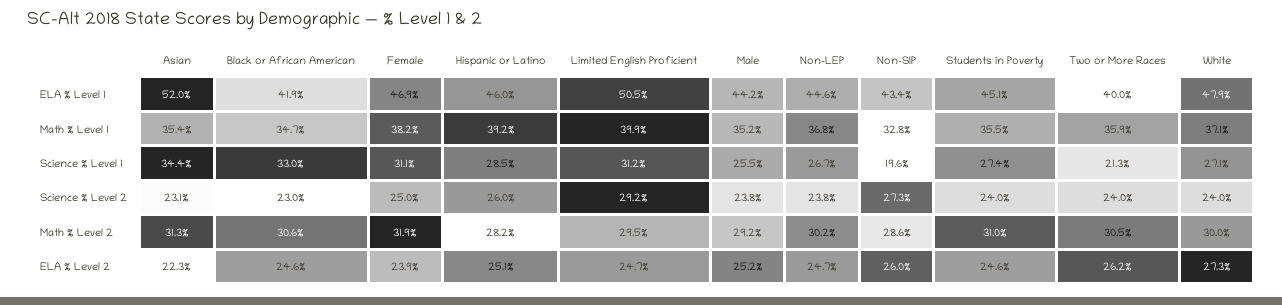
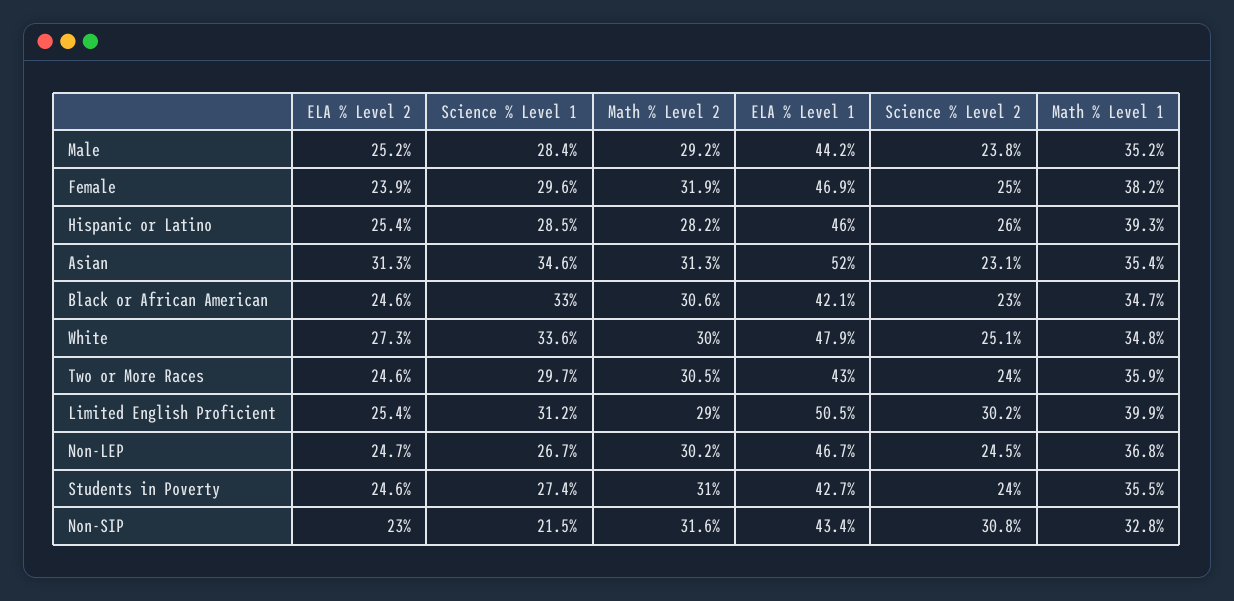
Black or African American, ELA % Level 1: 41.9 -> 42.1
Non-LEP, ELA % Level 1: 44.6 -> 46.7
Students in Poverty, ELA % Level 1: 45.1 -> 42.7
Two or More Races, ELA % Level 1: 40 -> 43
Hispanic or Latino, Math % Level 1: 39.2 -> 39.3
White, Math % Level 1: 37.1 -> 34.8
Asian, Science % Level 1: 34.4 -> 34.6
Female, Science % Level 1: 31.1 -> 29.6
Male, Science % Level 1: 25.5 -> 28.4
Non-SIP, Science % Level 1: 19.6 -> 21.5
Two or More Races, Science % Level 1: 21.3 -> 29.7
White, Science % Level 1: 27.1 -> 33.6
Limited English Proficient, Science % Level 2: 29.2 -> 30.2
Non-LEP, Science % Level 2: 23.8 -> 24.5
Non-SIP, Science % Level 2: 27.3 -> 30.8
White, Science % Level 2: 24 -> 25.1
Limited English Proficient, Math % Level 2: 29.5 -> 29
Non-SIP, Math % Level 2: 28.6 -> 31.6
Asian, ELA % Level 2: 22.3 -> 31.3
Hispanic or Latino, ELA % Level 2: 25.1 -> 25.4
Limited English Proficient, ELA % Level 2: 24.7 -> 25.4
Non-SIP, ELA % Level 2: 26 -> 23
Two or More Races, ELA % Level 2: 26.2 -> 24.6

